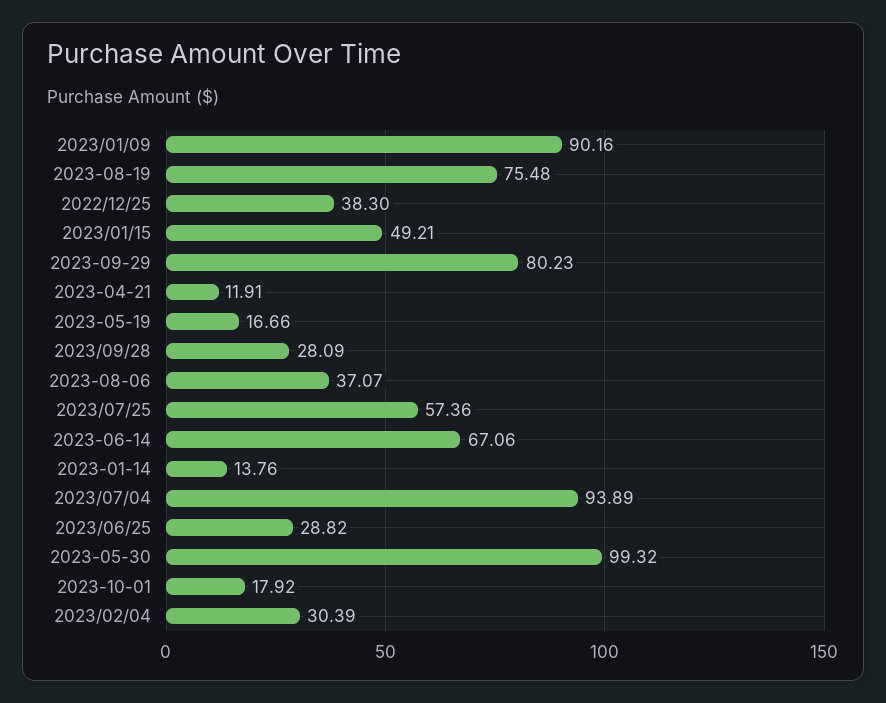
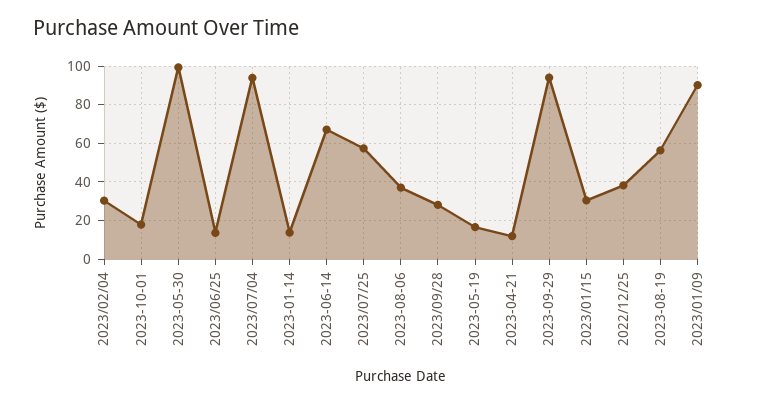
2023-08-19: 75.48 -> 55
2023/01/15: 49.21 -> 30
2023-09-29: 80.23 -> 95
2023/06/25: 28.82 -> 15

